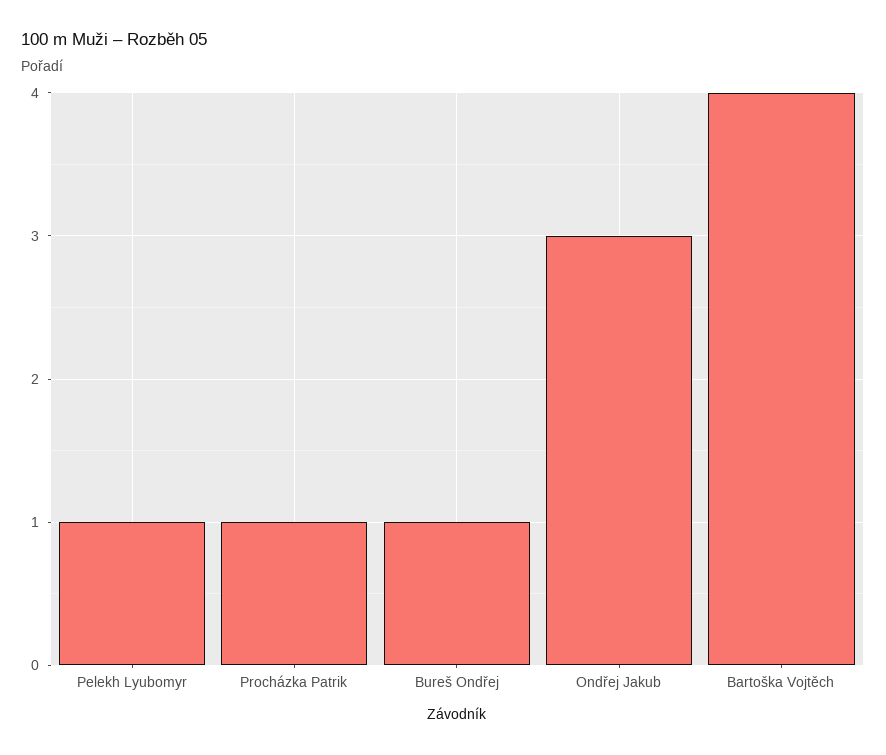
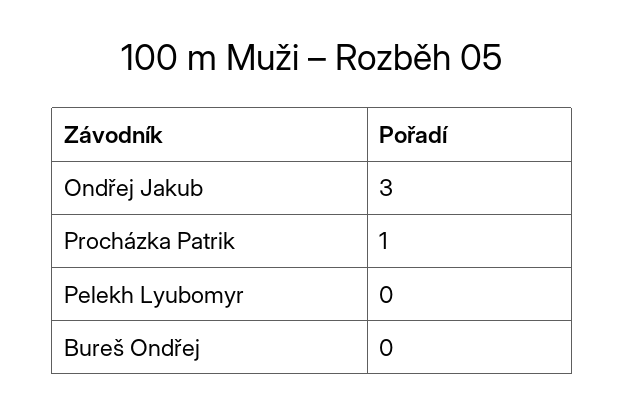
Pelekh Lyubomyr: 1 -> 0
Bureš Ondřej: 1 -> 0
Bartoška Vojtěch: 4 -> none

